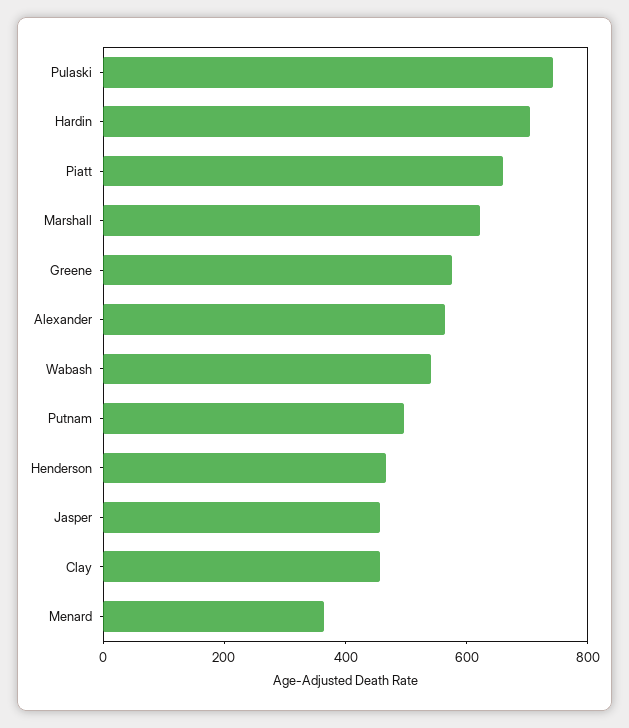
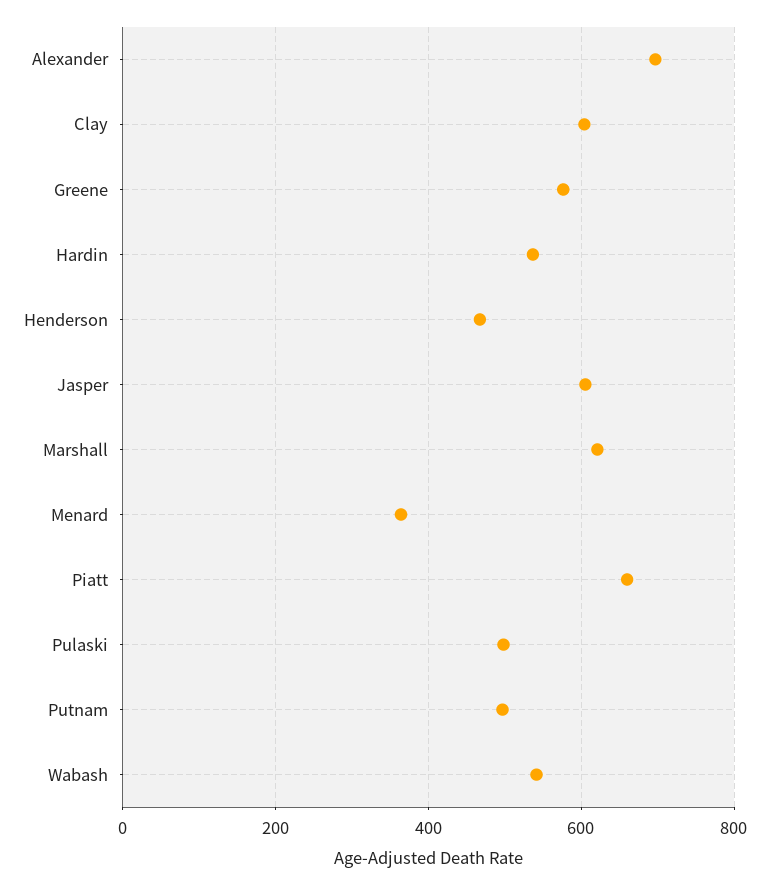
Pulaski: 750 -> 500
Hardin: 700 -> 540
Alexander: 550 -> 700
Jasper: 450 -> 600
Clay: 450 -> 600

